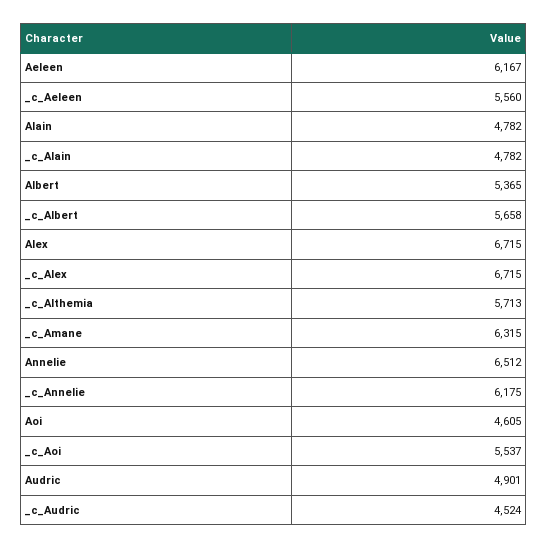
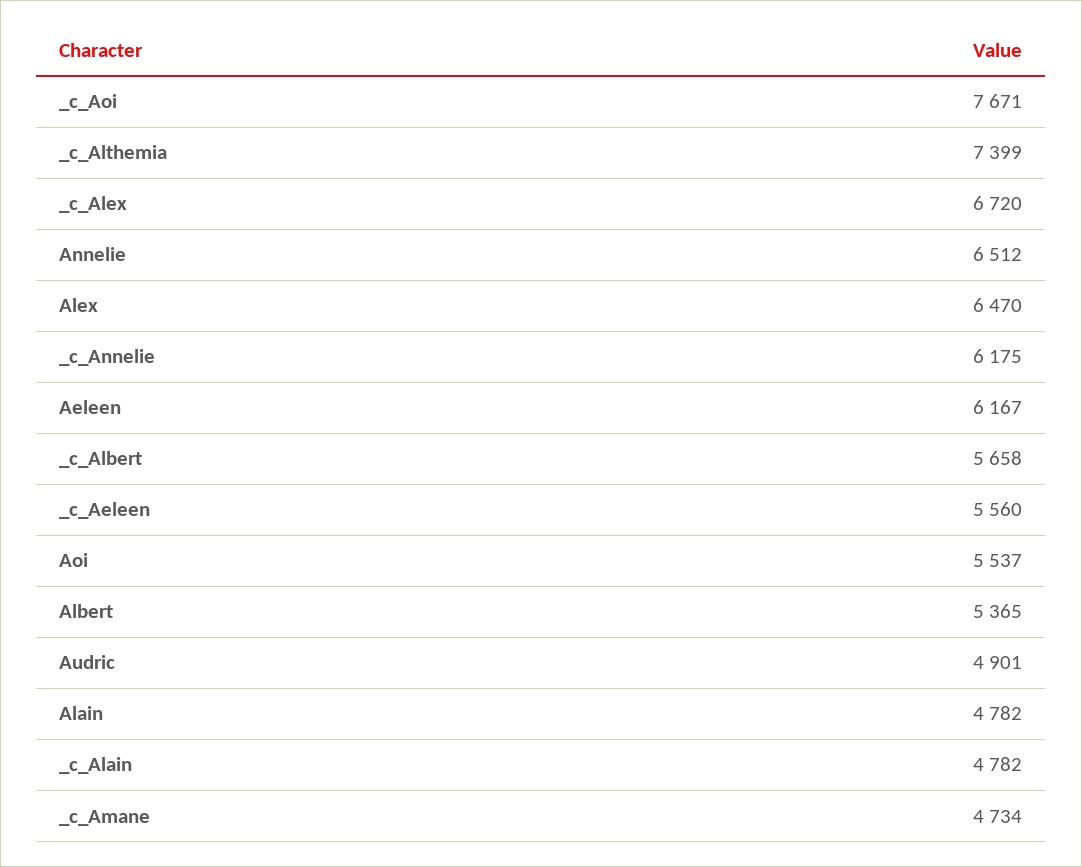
Alex: 6715 -> 6470
_c_Alex: 6715 -> 6720
_c_Althemia: 5713 -> 7399
_c_Amane: 6315 -> 4734
Aoi: 4605 -> 5537
_c_Aoi: 5537 -> 7671
_c_Audric: 4524 -> none

